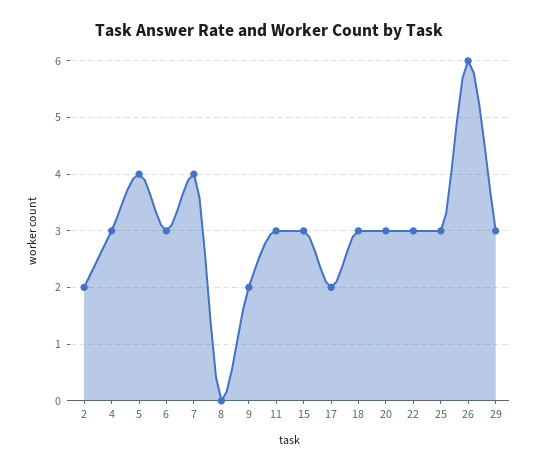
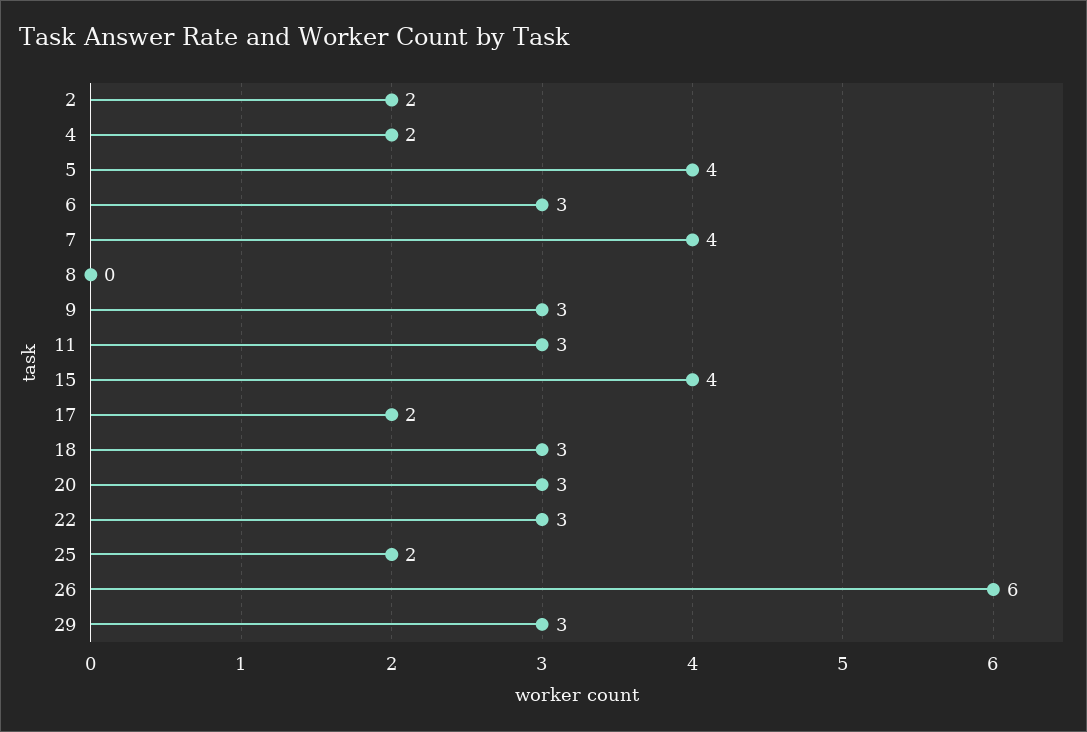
4: 3 -> 2
9: 2 -> 3
15: 3 -> 4
25: 3 -> 2

